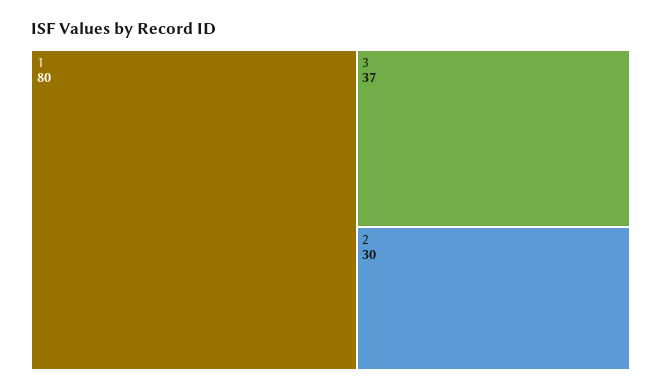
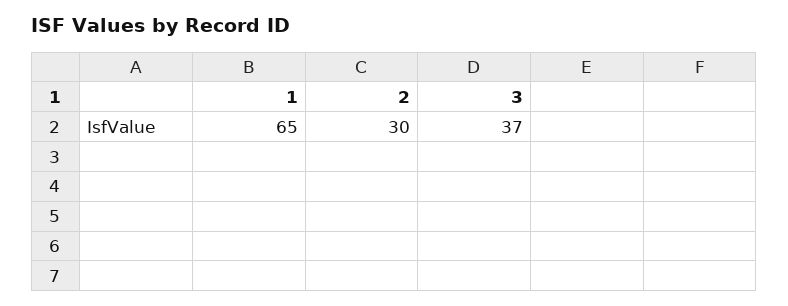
1: 80 -> 65

